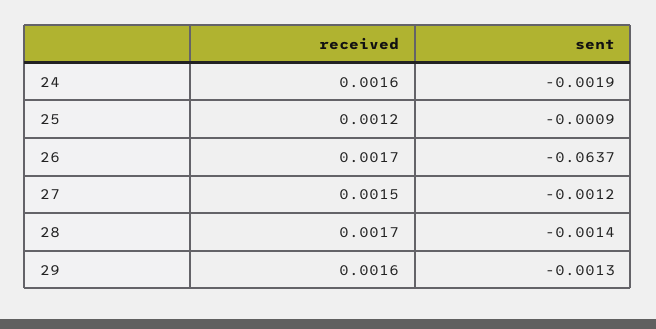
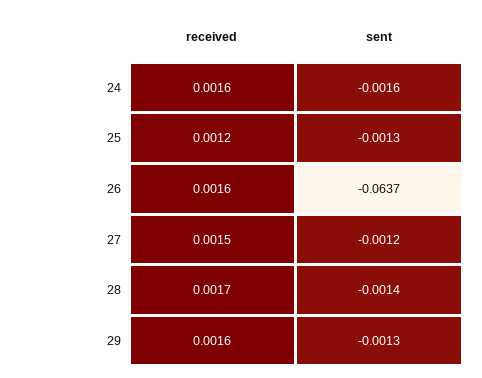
sent, 24: -0.0019 -> -0.0016
sent, 25: -0.0009 -> -0.0013
received, 26: 0.0017 -> 0.0016

